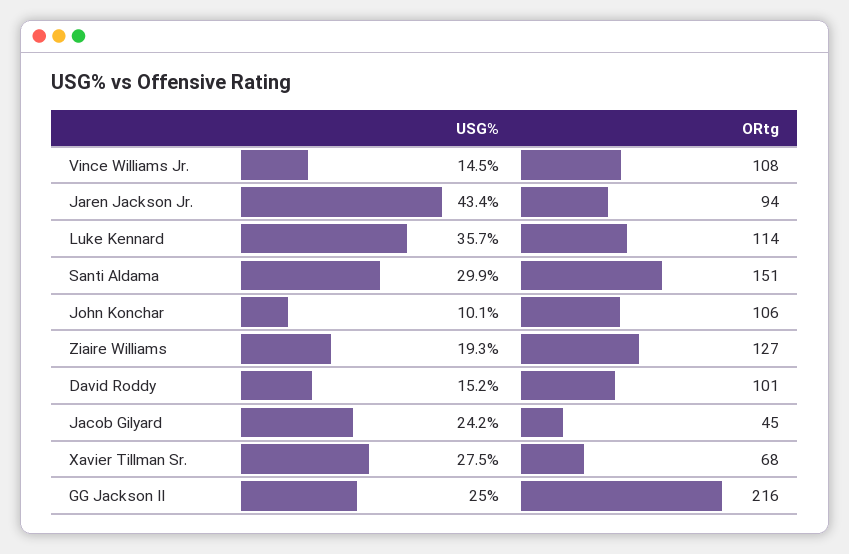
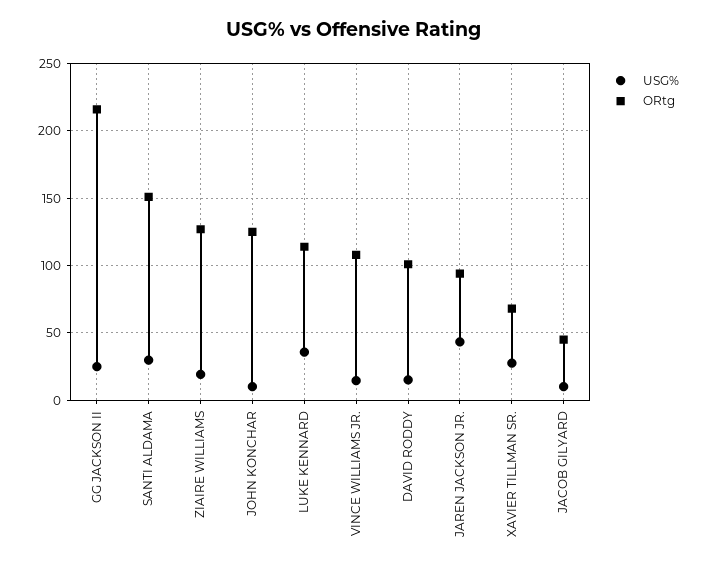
ORtg, John Konchar: 106 -> 125
USG%, Jacob Gilyard: 24.2 -> 10

